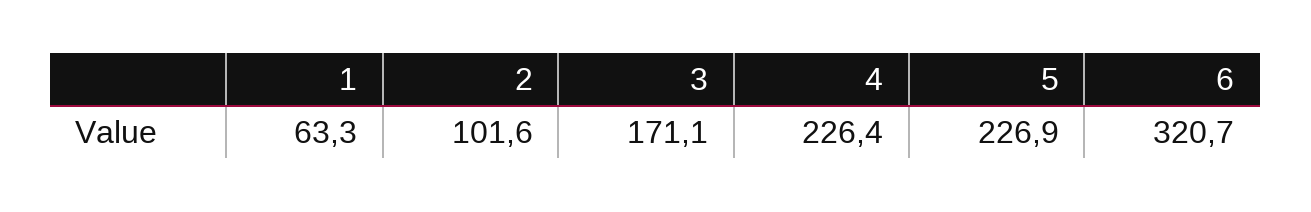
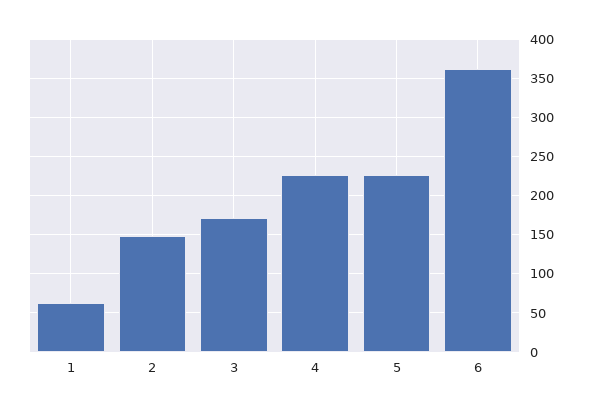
2: 101.6 -> 150
6: 320.7 -> 360

